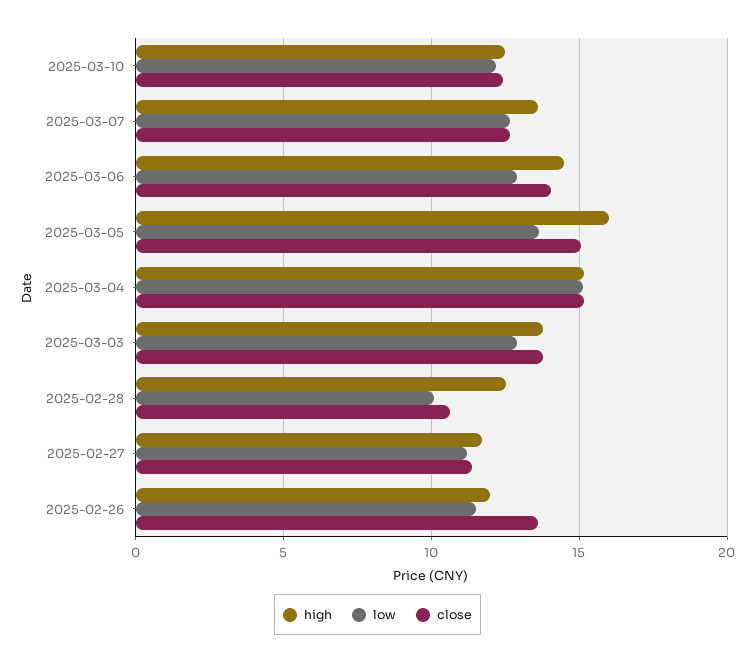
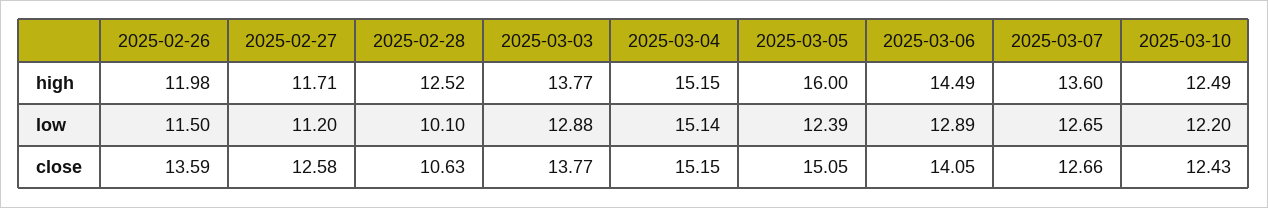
low, 2025-03-05: 13.5 -> 12.39
close, 2025-02-27: 11.5 -> 12.58

